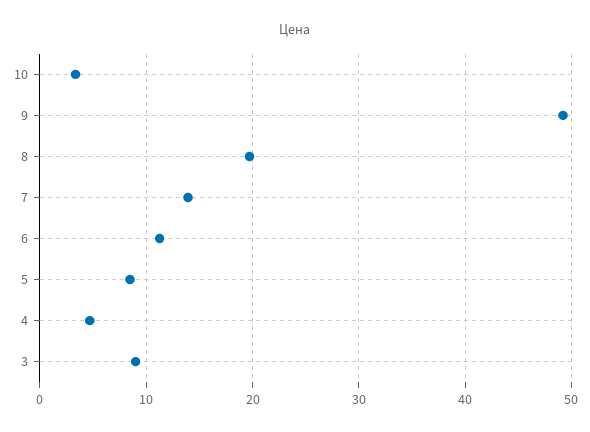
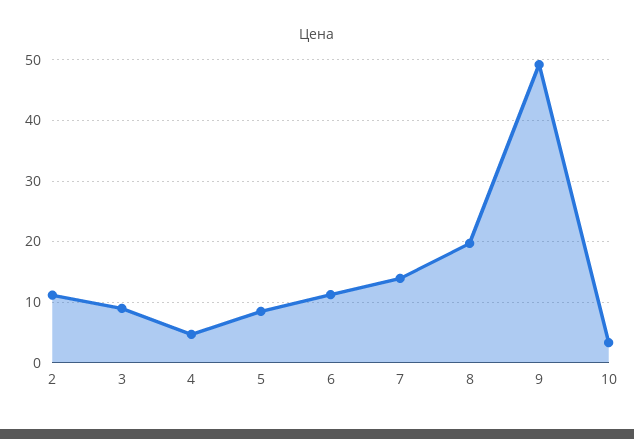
2: none -> 11

